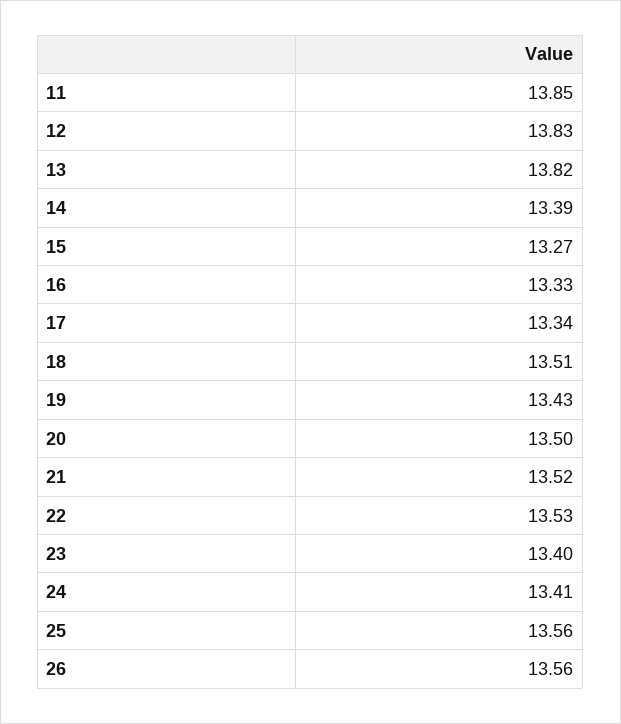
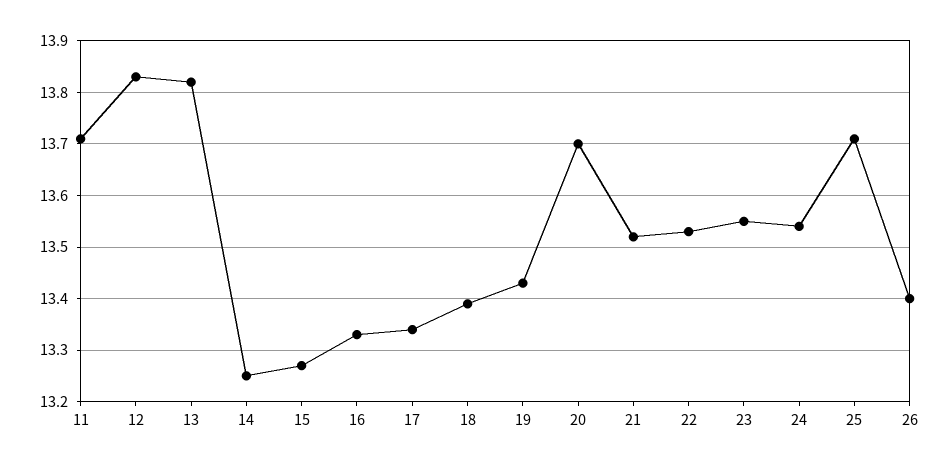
11: 13.85 -> 13.7
14: 13.39 -> 13.25
18: 13.51 -> 13.4
20: 13.5 -> 13.7
23: 13.4 -> 13.55
24: 13.41 -> 13.55
25: 13.56 -> 13.7
26: 13.56 -> 13.4

